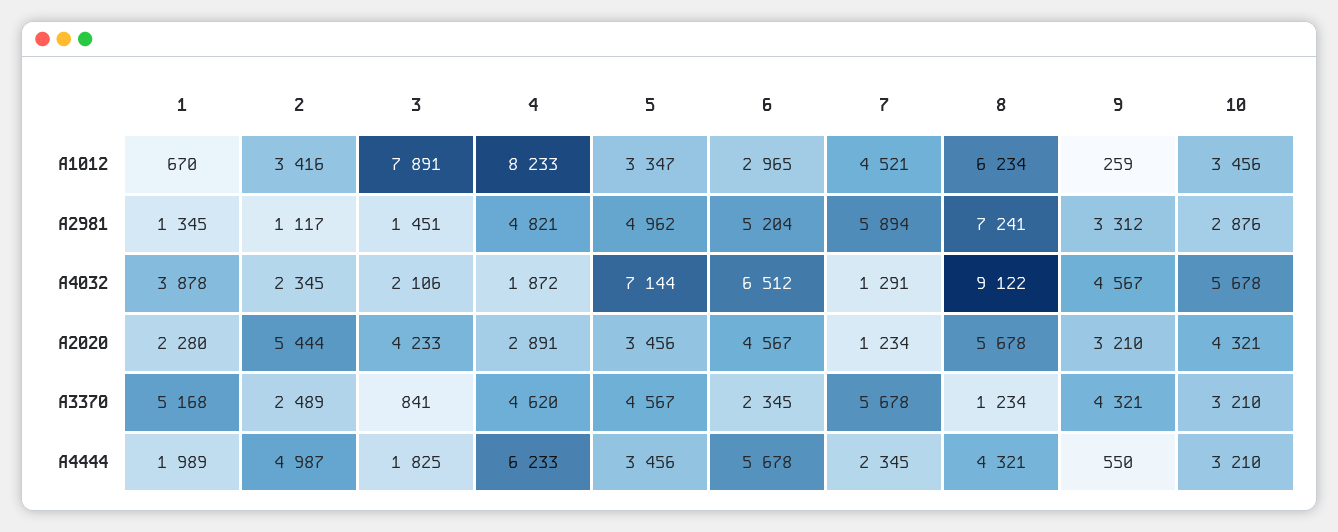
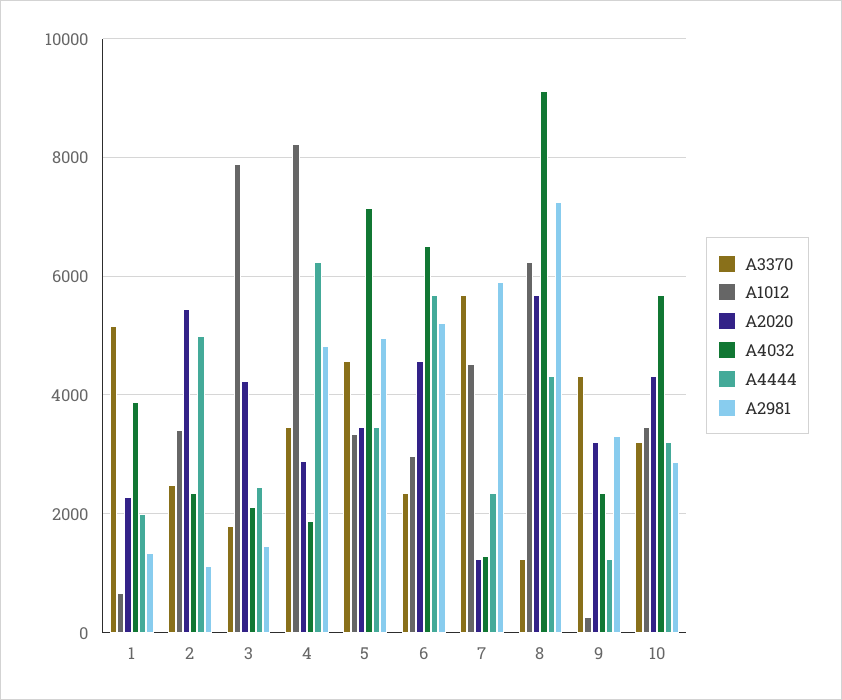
A4032, 9: 4567 -> 2400
A3370, 3: 841 -> 1800
A3370, 4: 4620 -> 3400
A4444, 3: 1825 -> 2400
A4444, 9: 550 -> 1200

